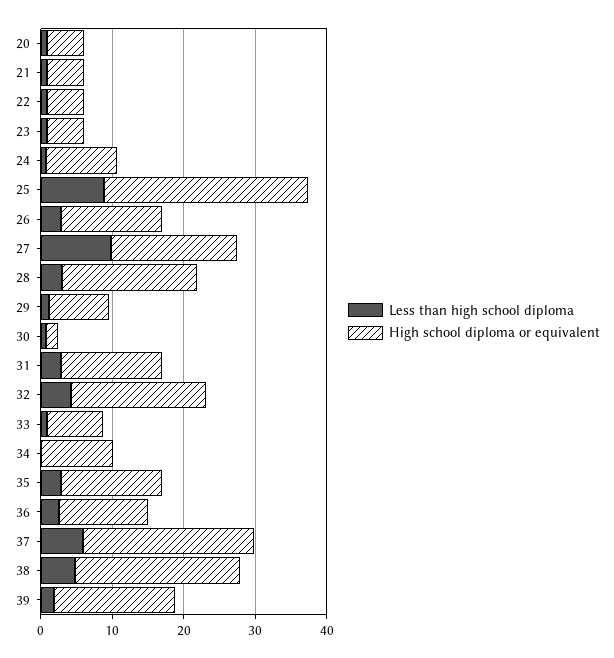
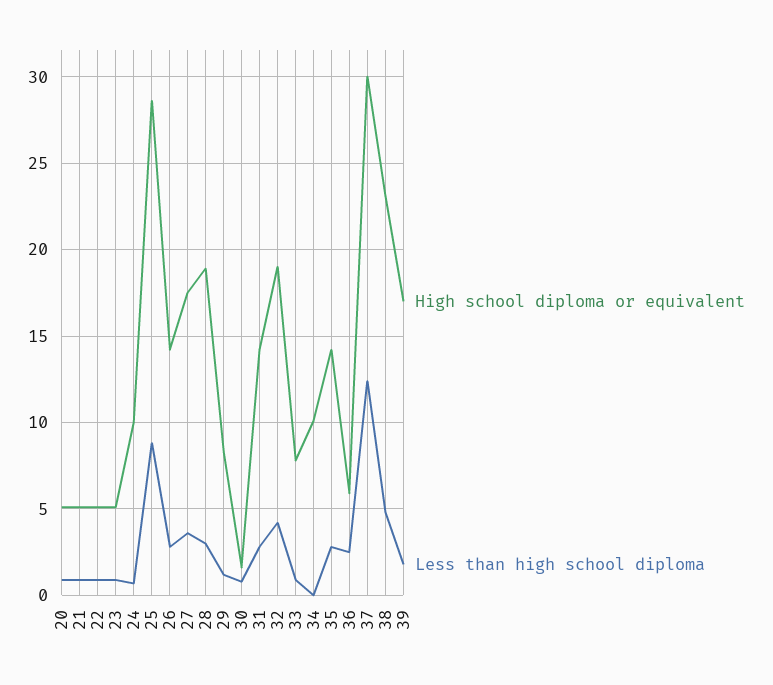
Less than high school diploma, 27: 10 -> 3.5
High school diploma or equivalent, 36: 12 -> 6
Less than high school diploma, 37: 6 -> 12.5
High school diploma or equivalent, 37: 24 -> 30

